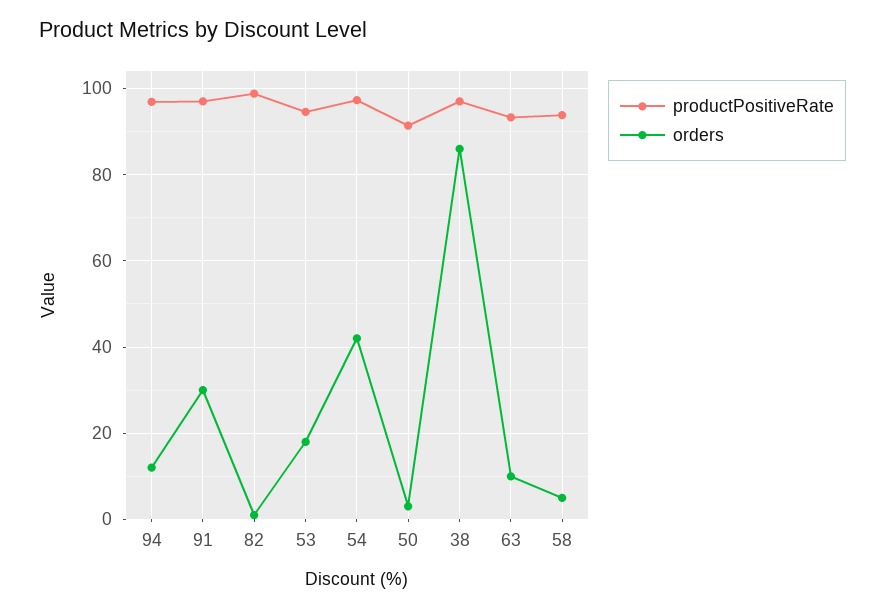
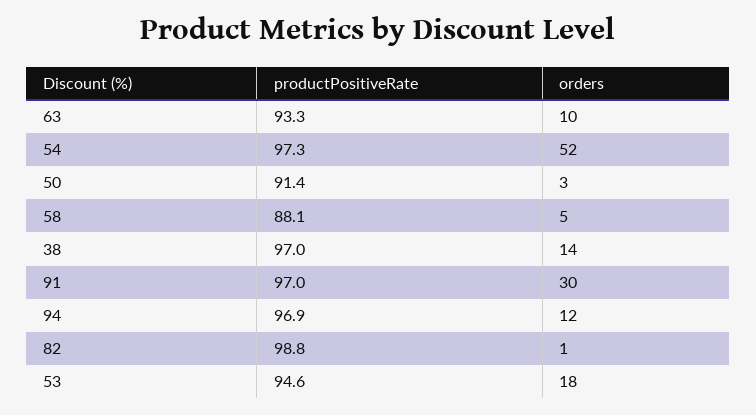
orders, 54: 42 -> 52
orders, 38: 86 -> 14
productPositiveRate, 58: 94 -> 88.1

